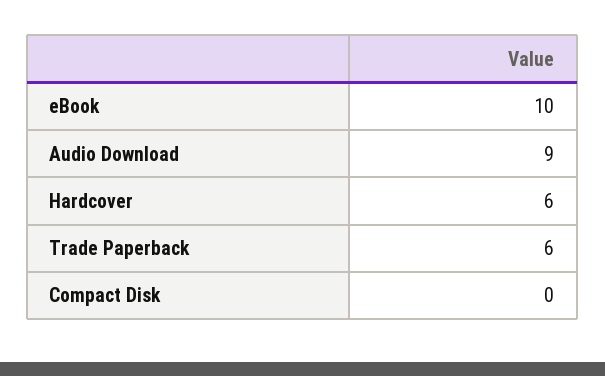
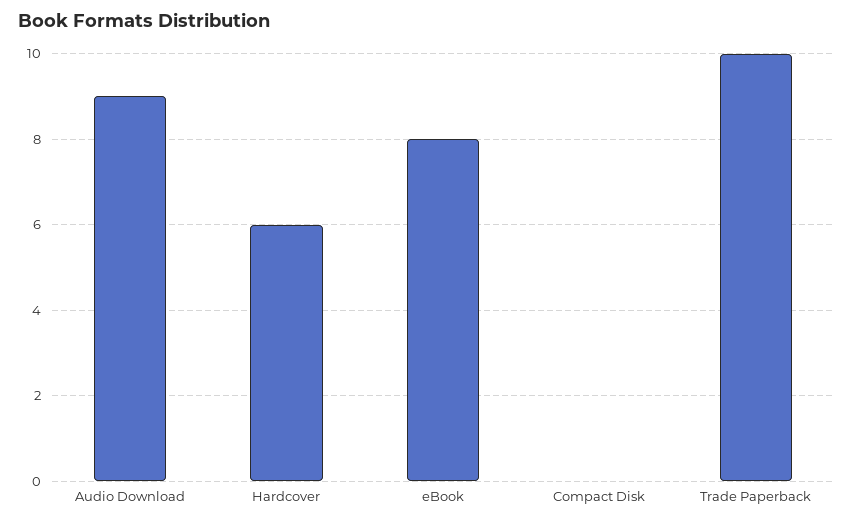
eBook: 10 -> 8
Trade Paperback: 6 -> 10

